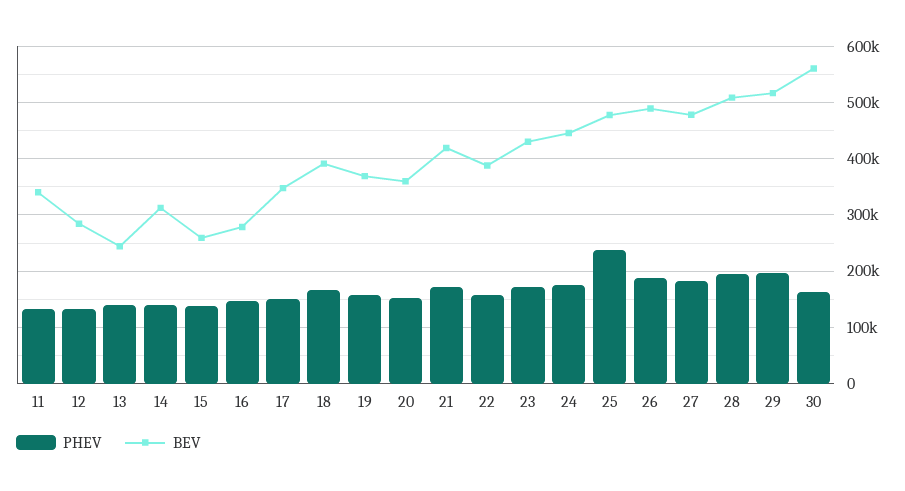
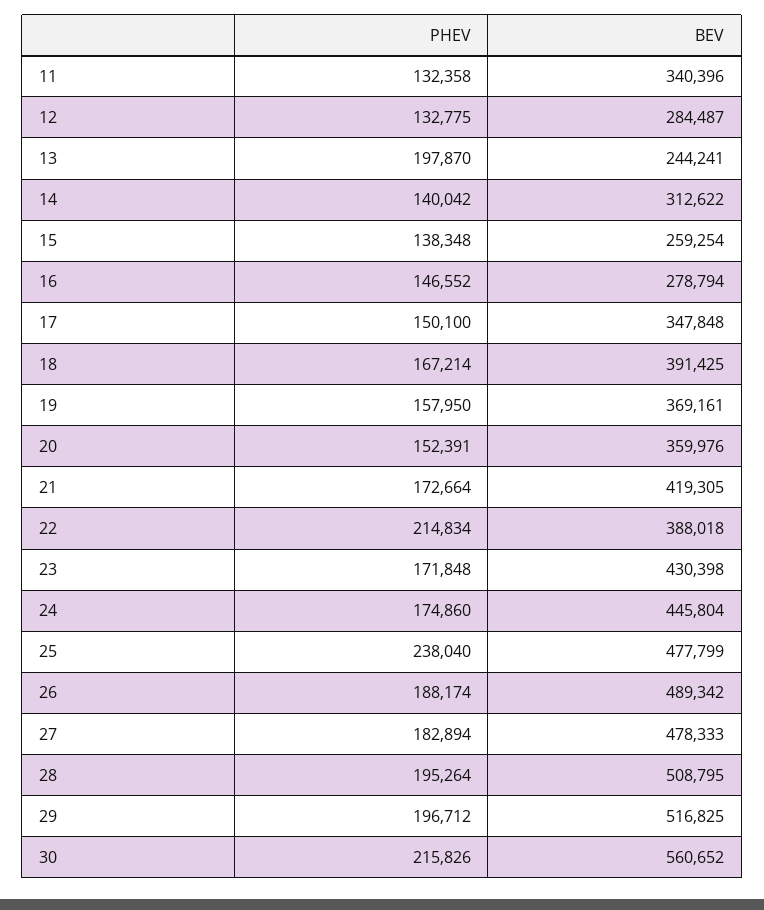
PHEV, 13: 140000 -> 197870
PHEV, 22: 160000 -> 214834
PHEV, 30: 160000 -> 215826

